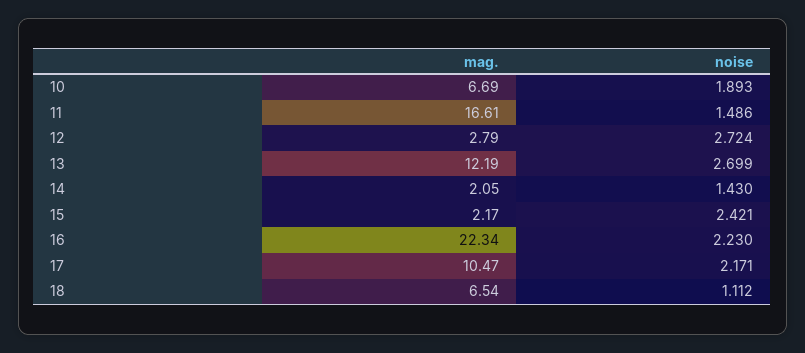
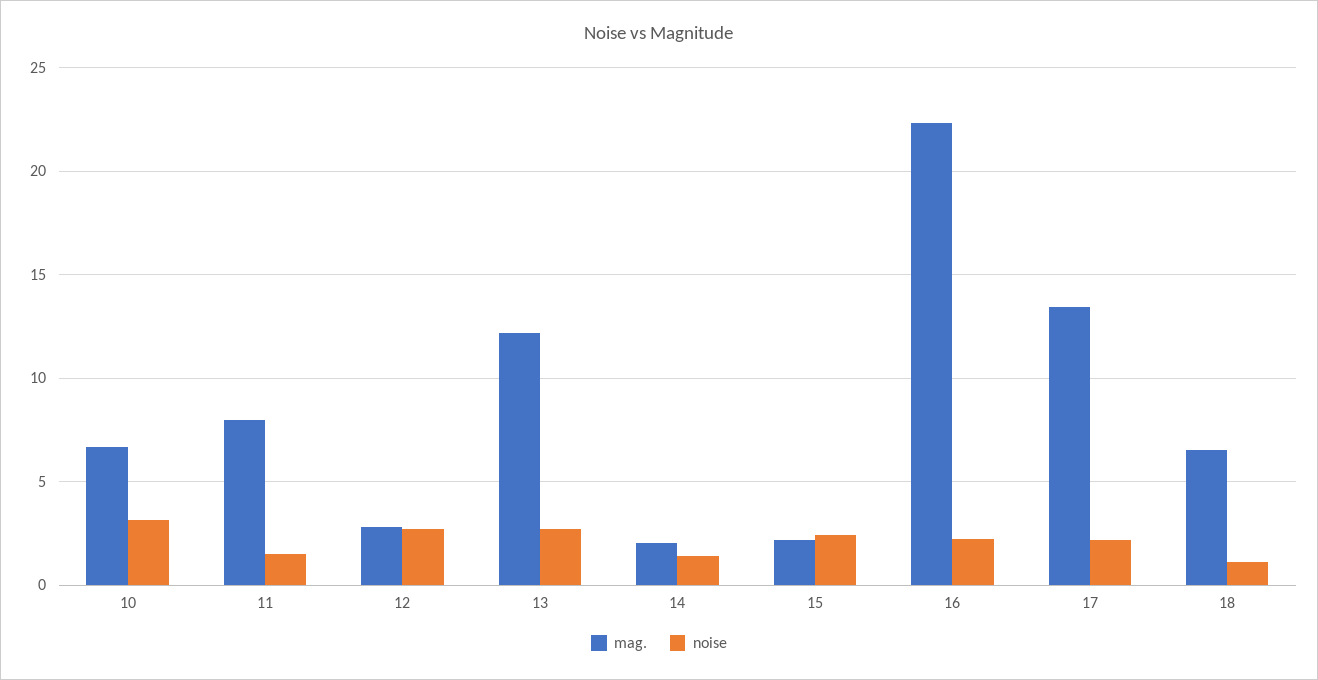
noise, 10: 1.893 -> 3
mag., 11: 16.61 -> 8
mag., 17: 10.47 -> 13.5

